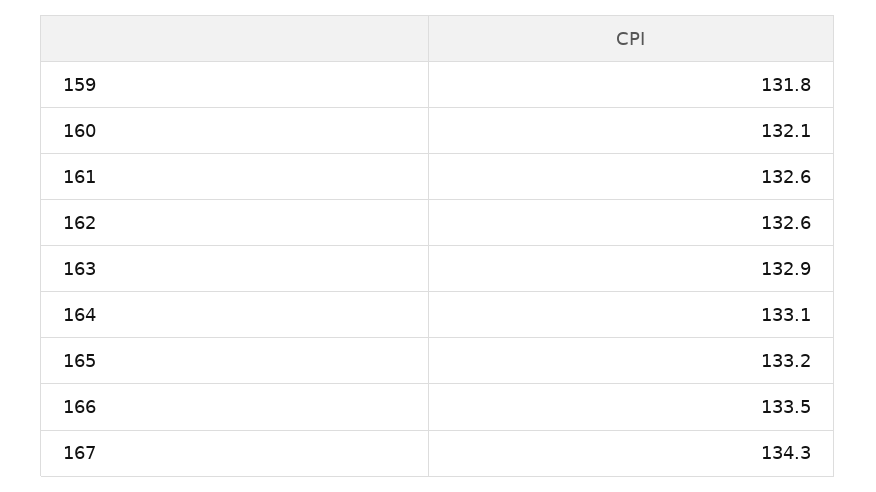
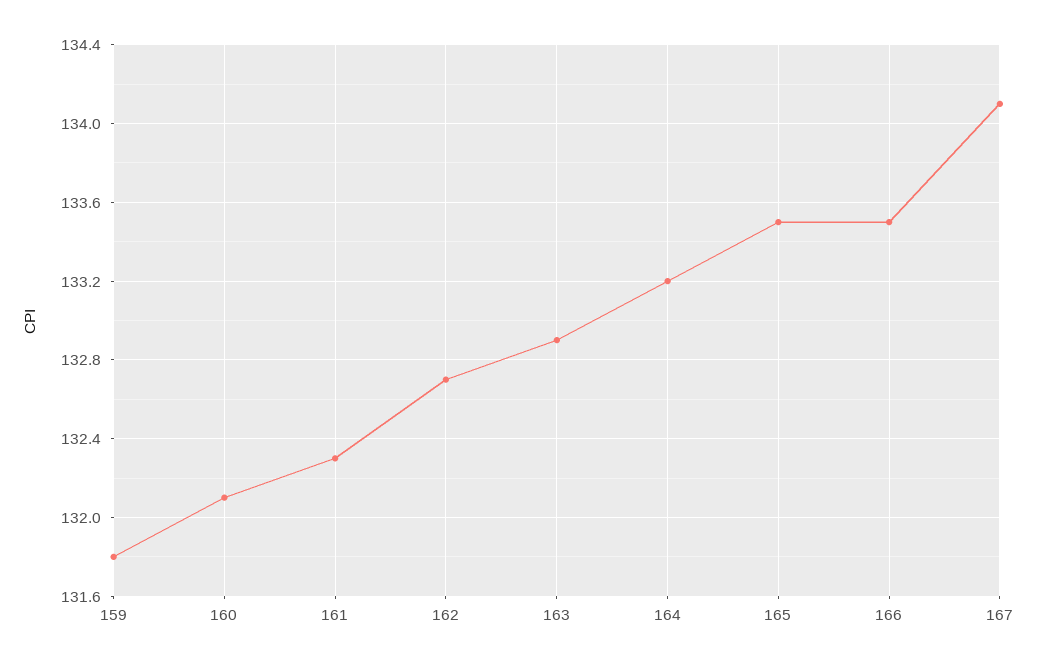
161: 132.6 -> 132.3
162: 132.6 -> 132.7
164: 133.1 -> 133.2
165: 133.2 -> 133.5
167: 134.3 -> 134.1

